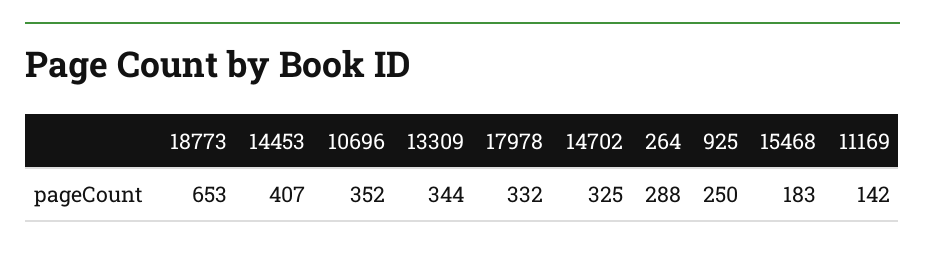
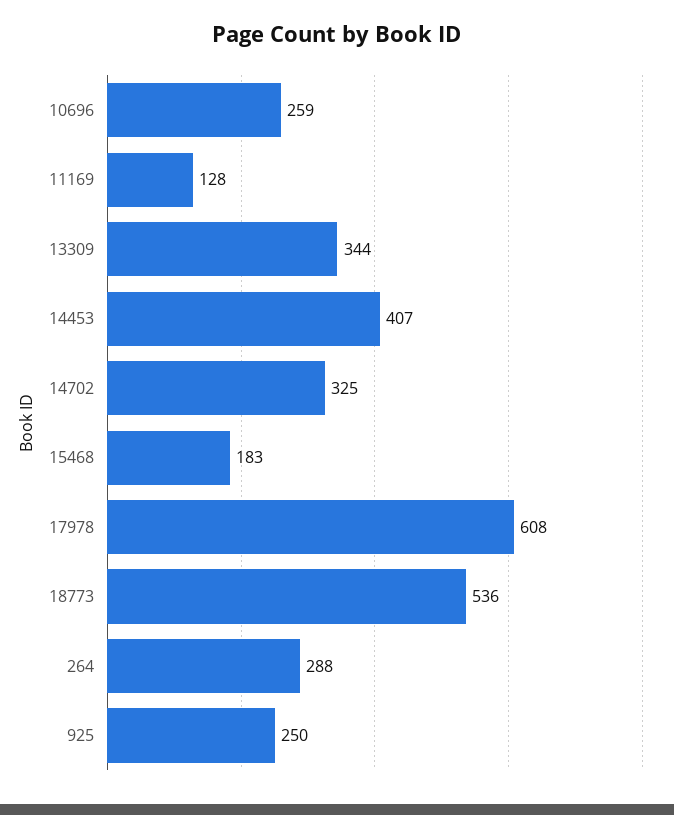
18773: 653 -> 536
10696: 352 -> 259
17978: 332 -> 608
11169: 142 -> 128

